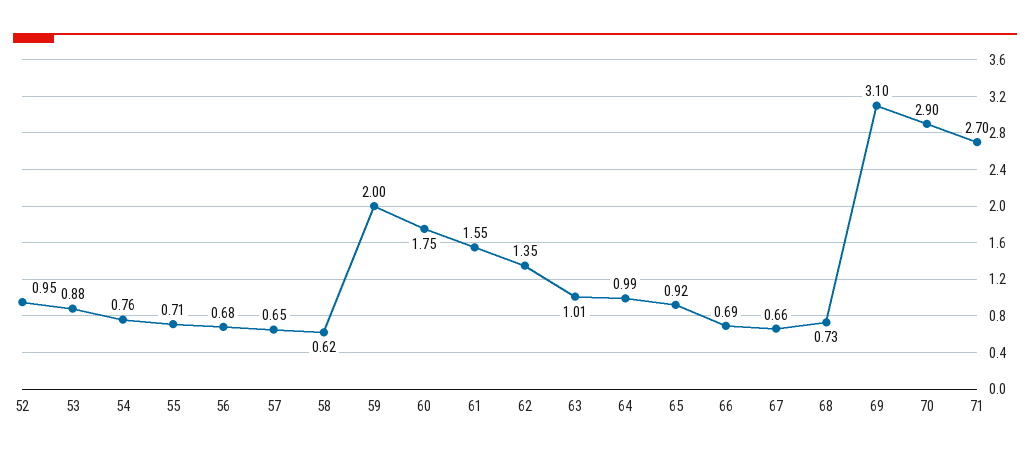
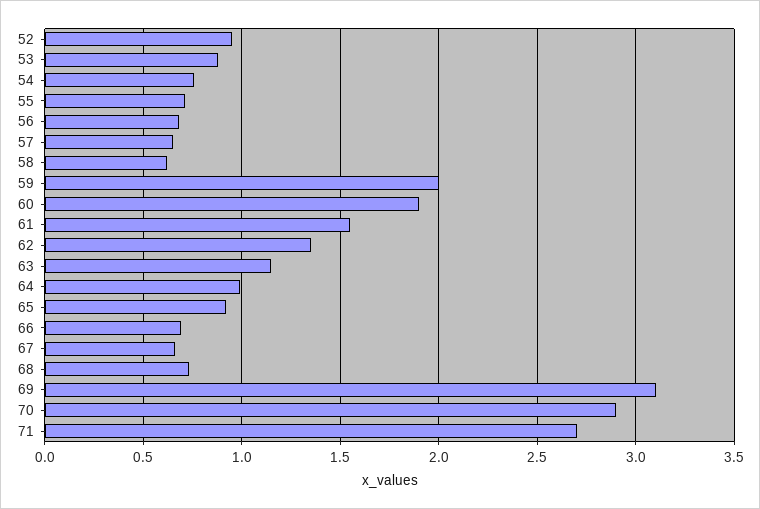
60: 1.75 -> 1.9
63: 1.01 -> 1.15

